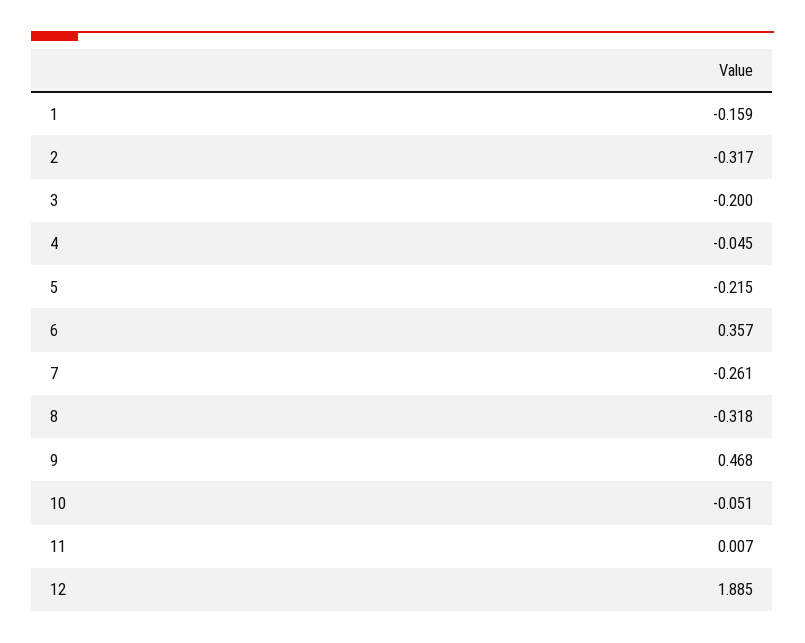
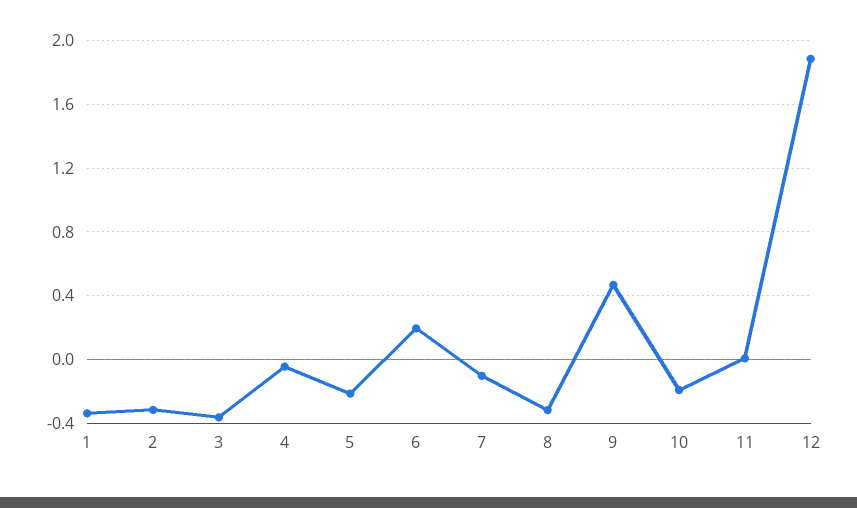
1: -0.159 -> -0.35
3: -0.2 -> -0.35
6: 0.357 -> 0.2
7: -0.261 -> -0.1
10: -0.051 -> -0.2

